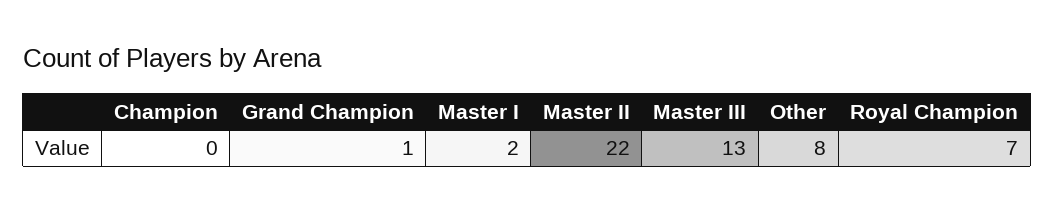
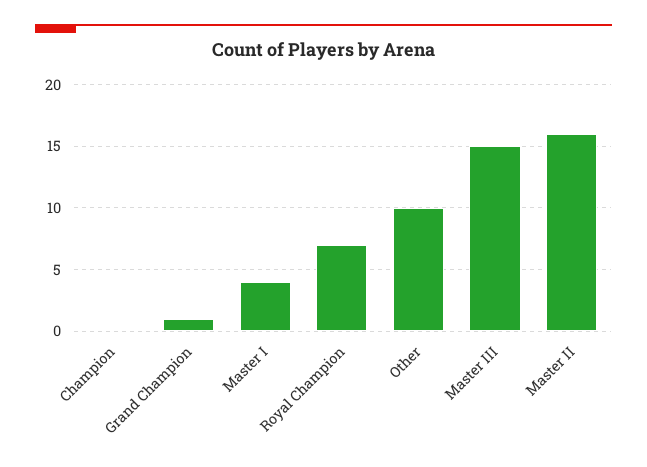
Master I: 2 -> 4
Master II: 22 -> 16
Master III: 13 -> 15
Other: 8 -> 10

